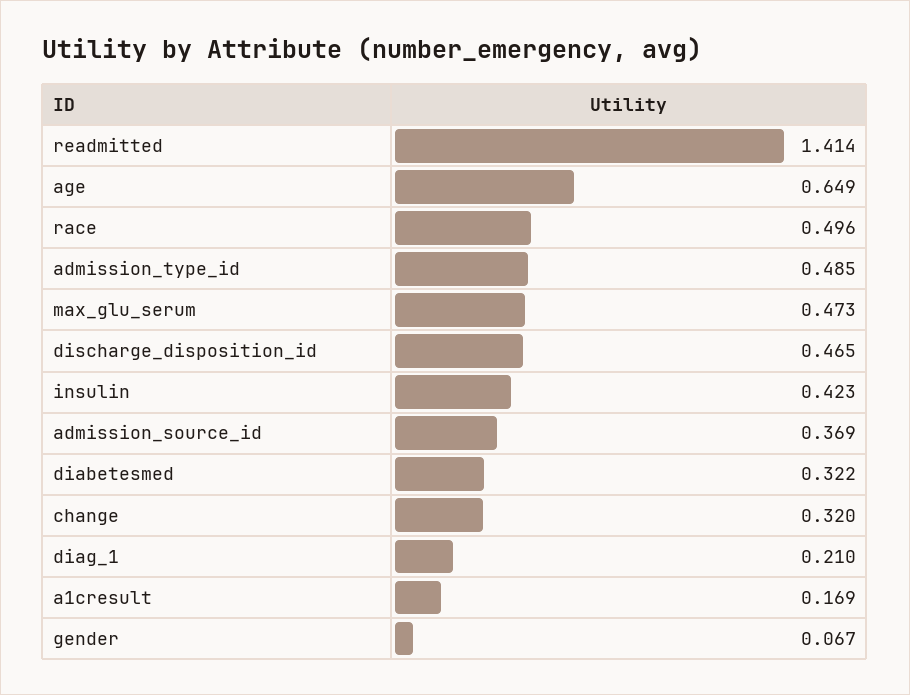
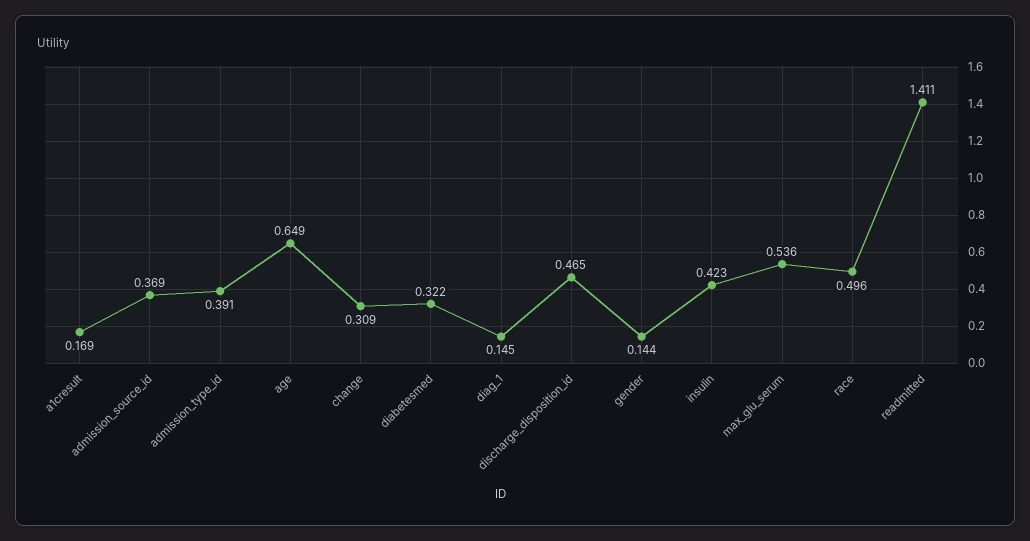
readmitted: 1.414 -> 1.411
admission_type_id: 0.485 -> 0.391
max_glu_serum: 0.473 -> 0.536
change: 0.32 -> 0.309
diag_1: 0.21 -> 0.145
gender: 0.067 -> 0.144

